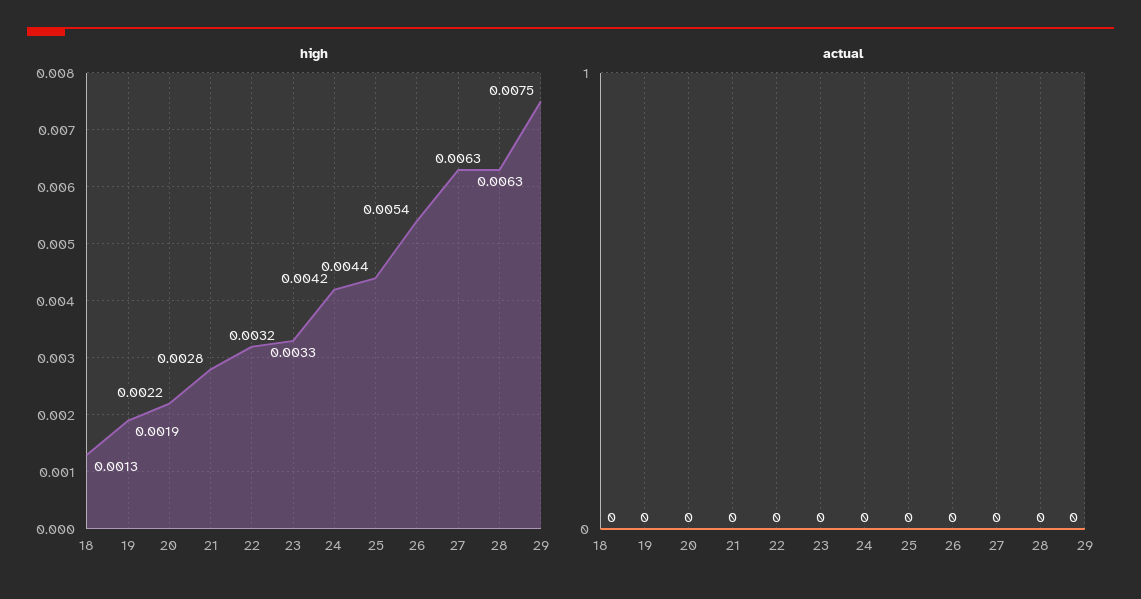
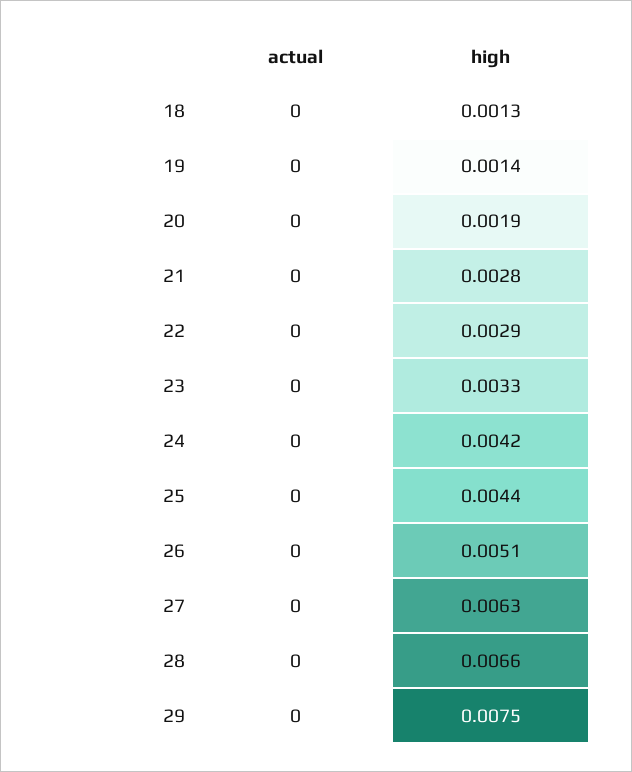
high, 19: 0.0019 -> 0.0014
high, 20: 0.0022 -> 0.0019
high, 22: 0.0032 -> 0.0029
high, 26: 0.0054 -> 0.0051
high, 28: 0.0063 -> 0.0066

